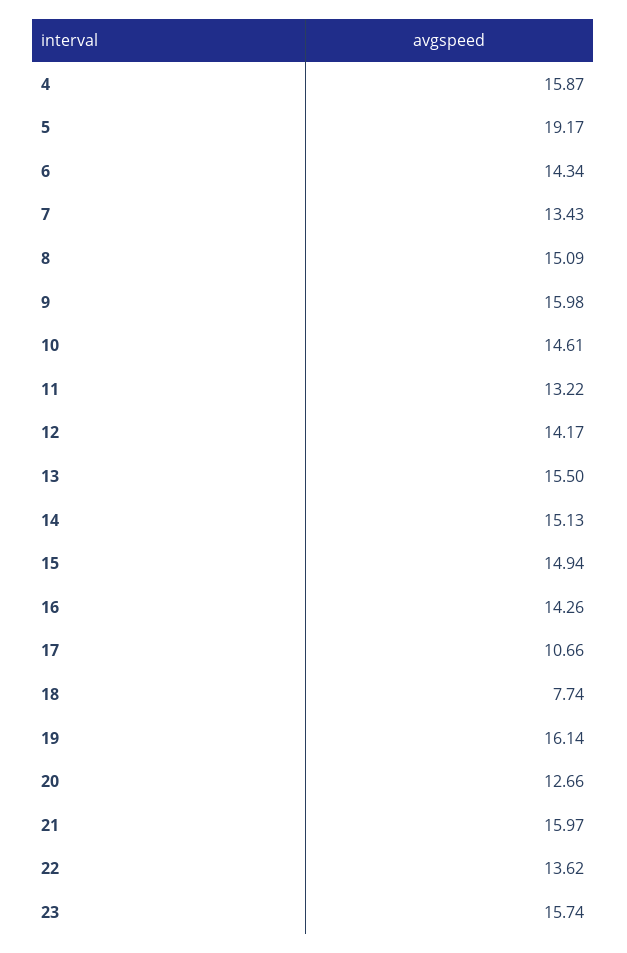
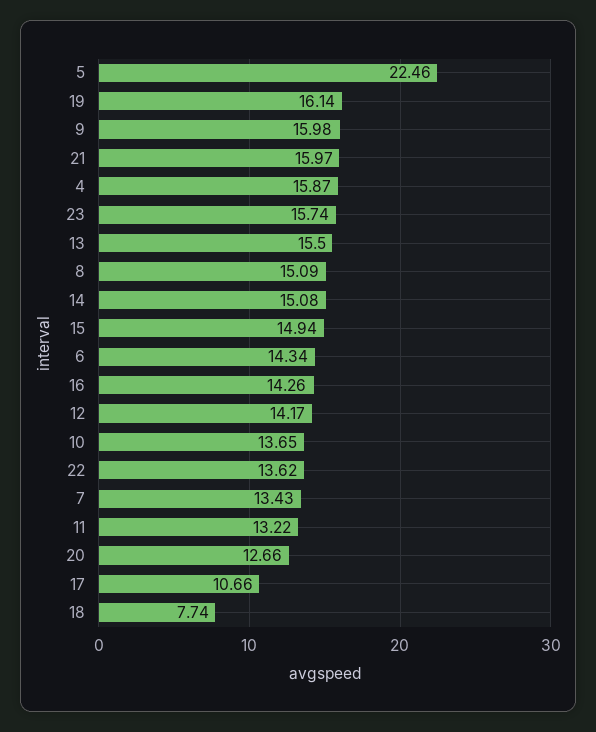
5: 19.17 -> 22.46
10: 14.61 -> 13.65
14: 15.13 -> 15.08

